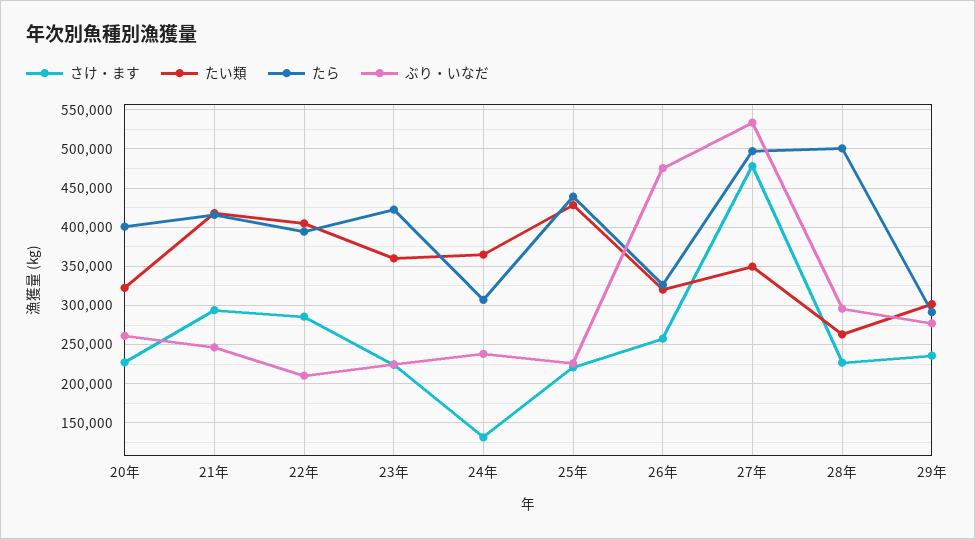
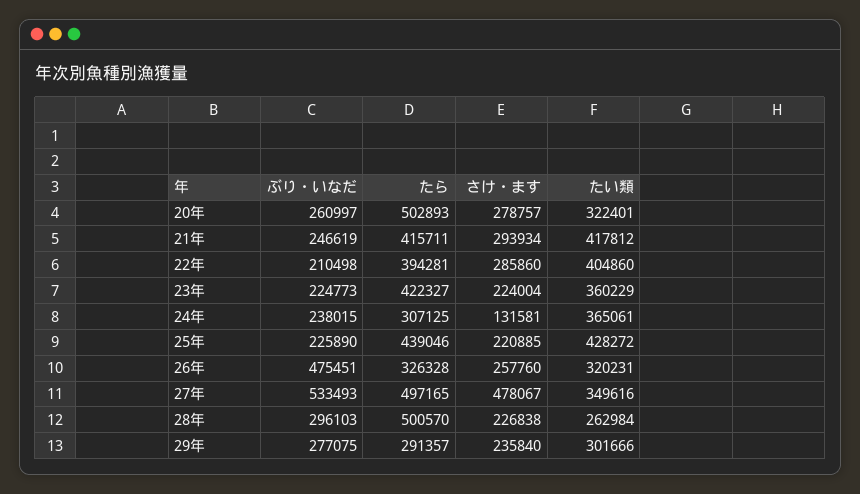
さけ・ます, 20年: 230000 -> 278757
たら, 20年: 400000 -> 502893

